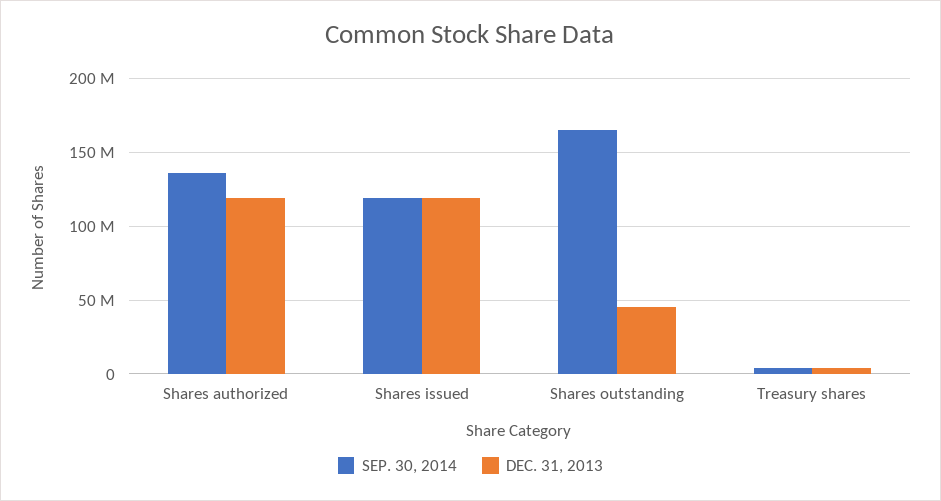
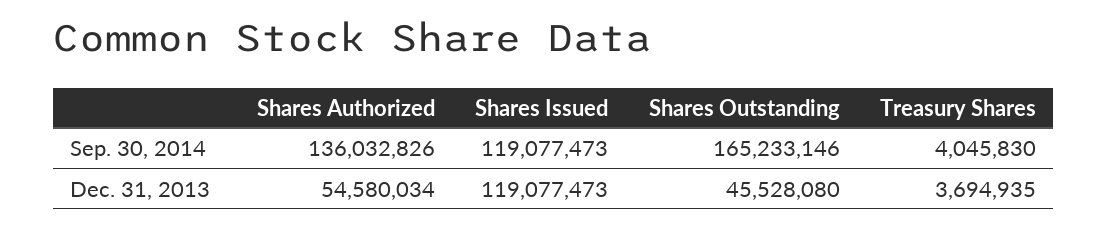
DEC. 31, 2013, Shares authorized: 120000000 -> 54580034

